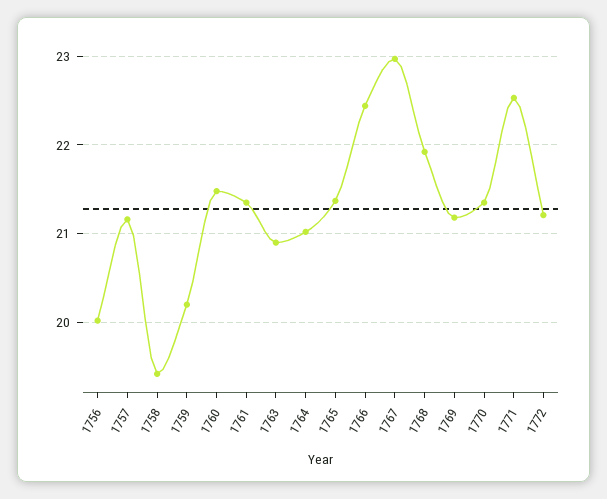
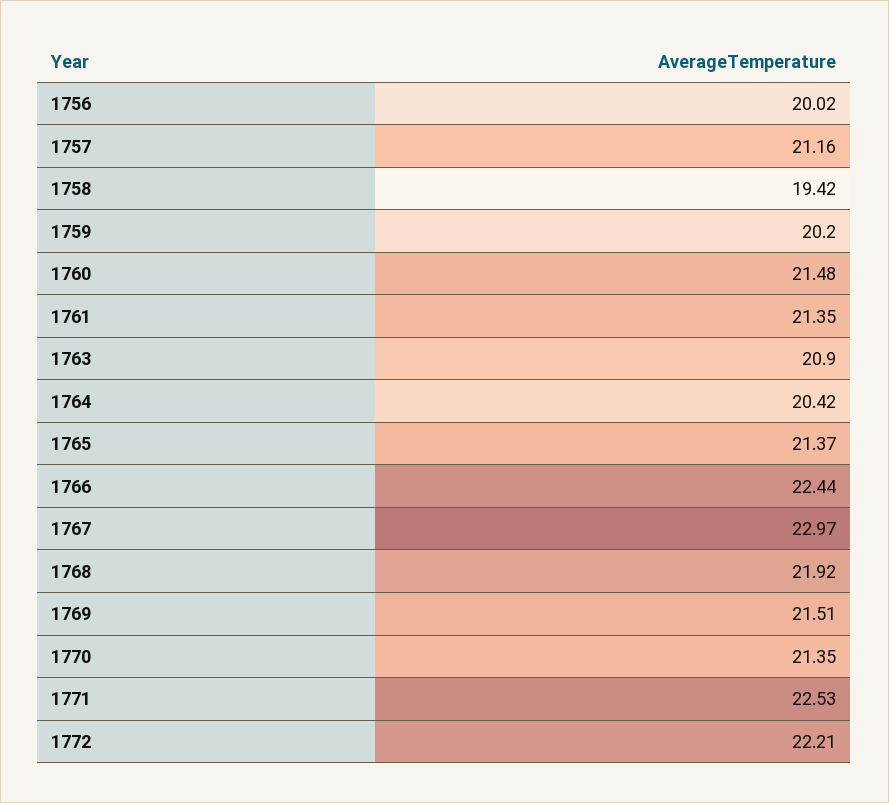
1764: 21 -> 20.42
1769: 21.2 -> 21.51
1772: 21.2 -> 22.21

